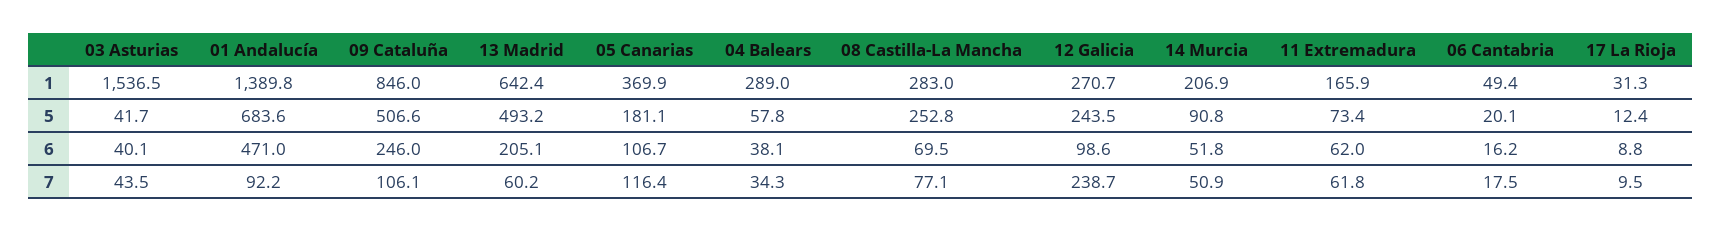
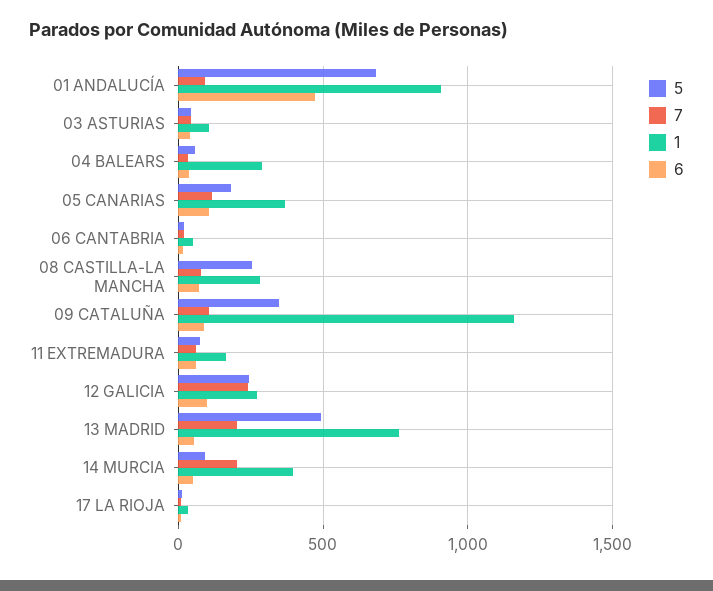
1, 03 Asturias: 1536.5 -> 100
1, 01 Andalucía: 1389.8 -> 900
1, 09 Cataluña: 846 -> 1150
1, 13 Madrid: 642.4 -> 750
1, 14 Murcia: 206.9 -> 400
5, 09 Cataluña: 506.6 -> 350
6, 09 Cataluña: 246 -> 100
6, 13 Madrid: 205.1 -> 50
7, 13 Madrid: 60.2 -> 200
7, 14 Murcia: 50.9 -> 200

